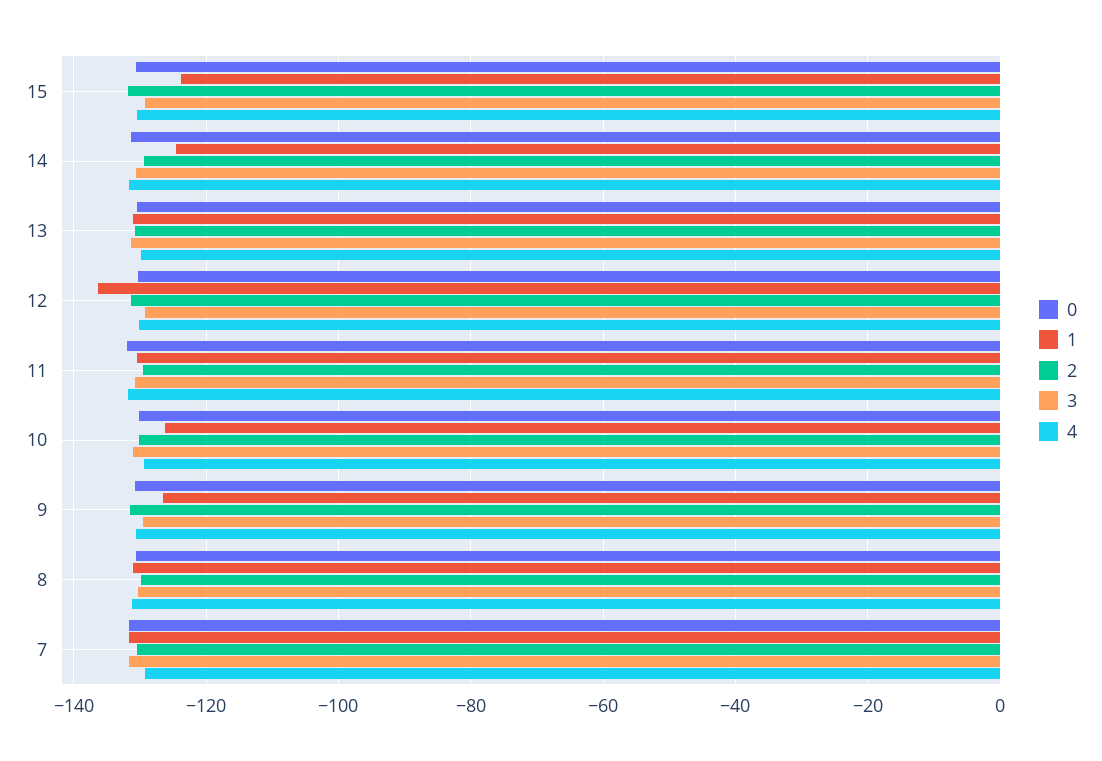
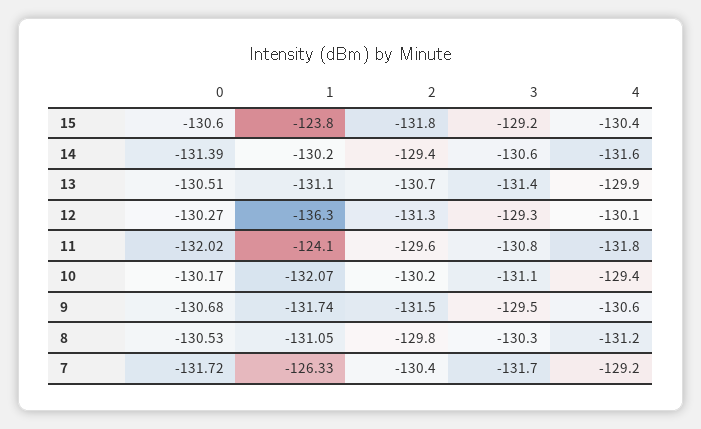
1, 14: -124 -> -130.2
1, 11: -130 -> -124.1
1, 10: -126 -> -132.07
1, 9: -126 -> -131.74
1, 7: -132 -> -126.33

